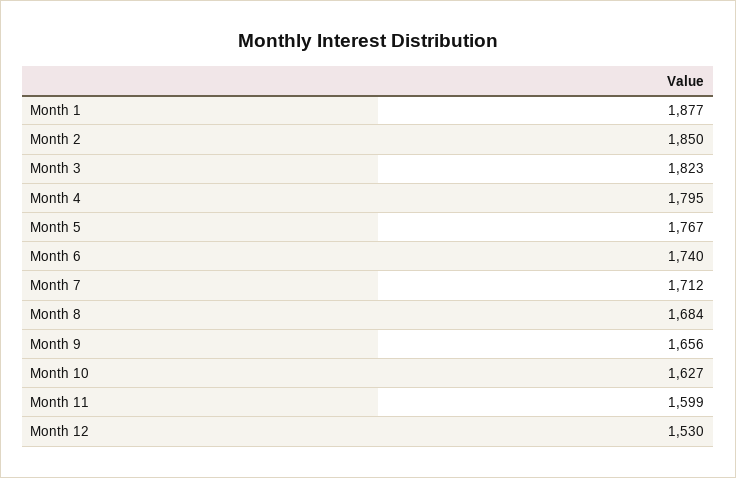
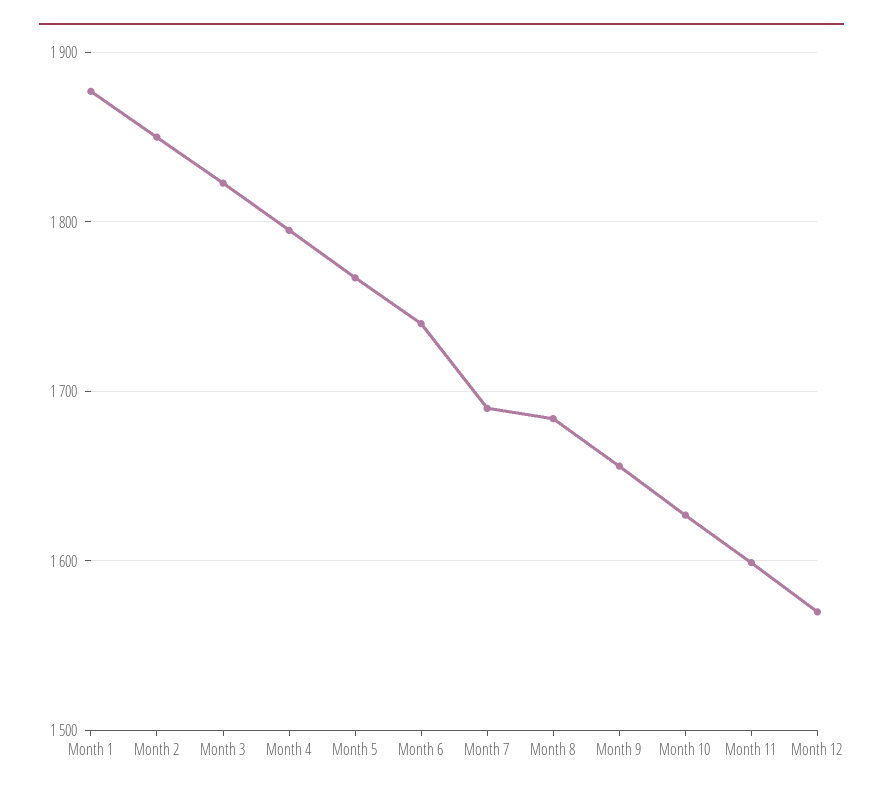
Month 7: 1712 -> 1690
Month 12: 1530 -> 1570

